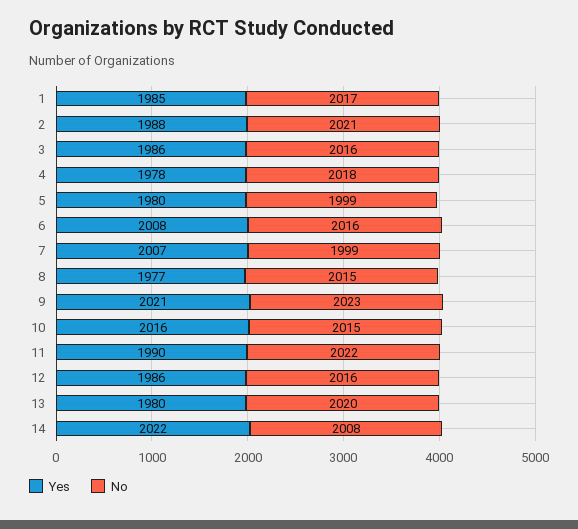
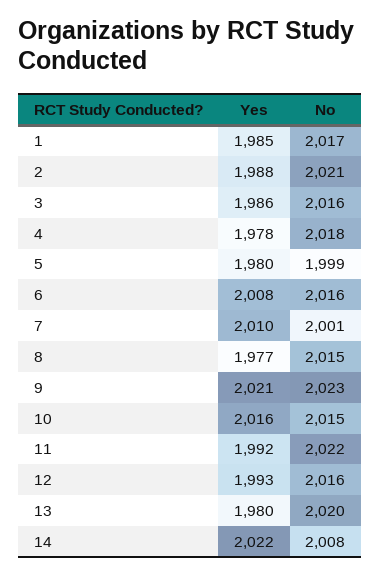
Yes, 7: 2007 -> 2010
No, 7: 1999 -> 2001
Yes, 11: 1990 -> 1992
Yes, 12: 1986 -> 1993

